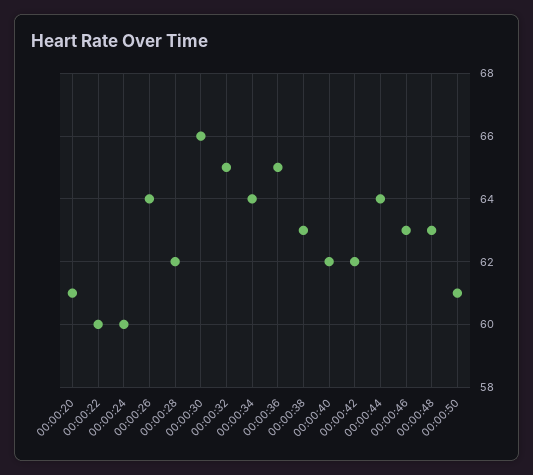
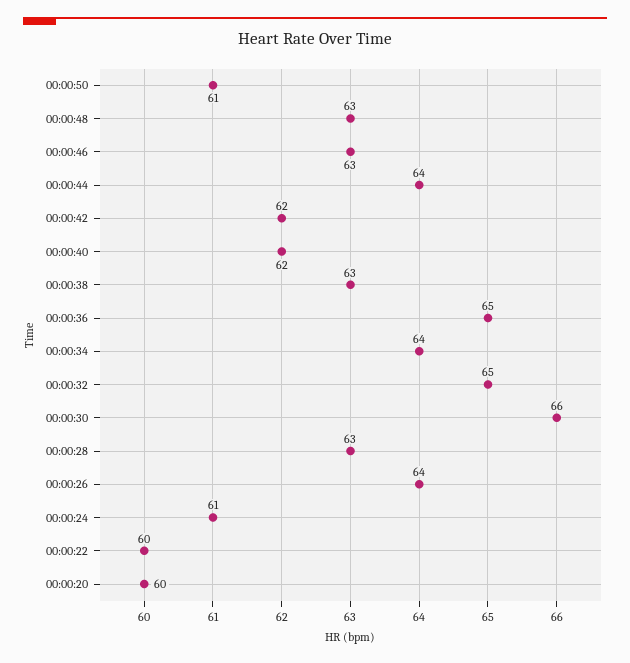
00:00:20: 61 -> 60
00:00:24: 60 -> 61
00:00:28: 62 -> 63

